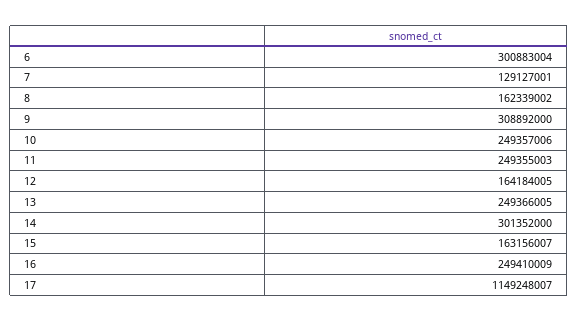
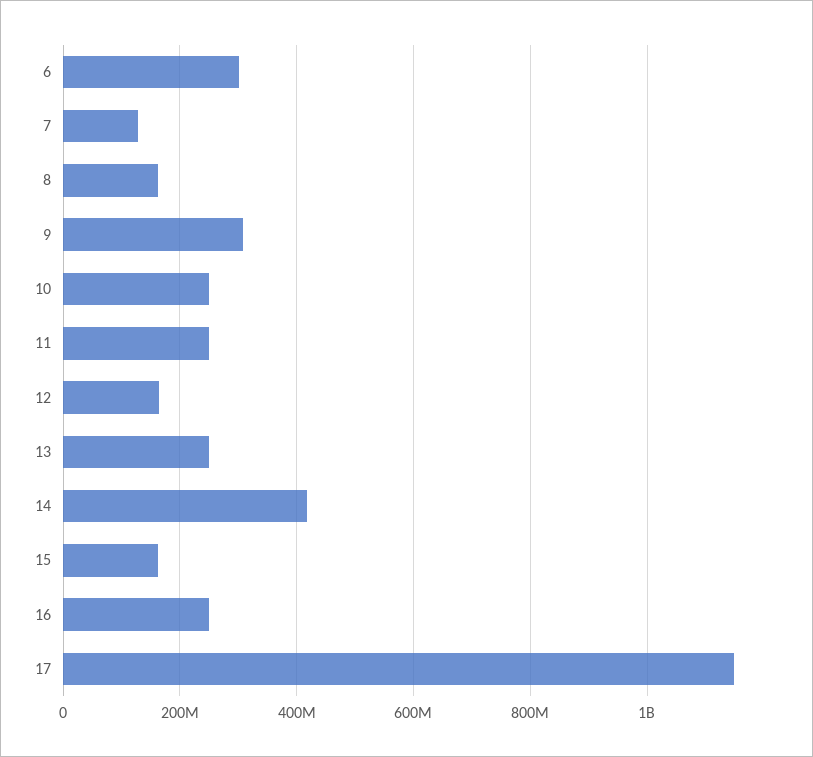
14: 301352000 -> 420000000

